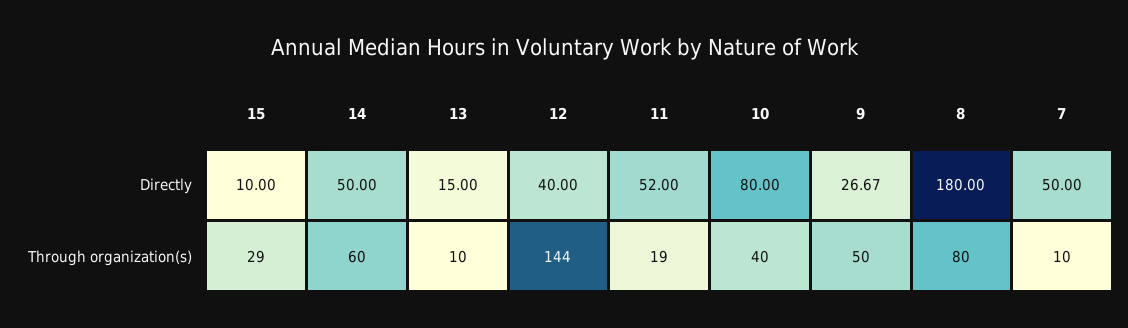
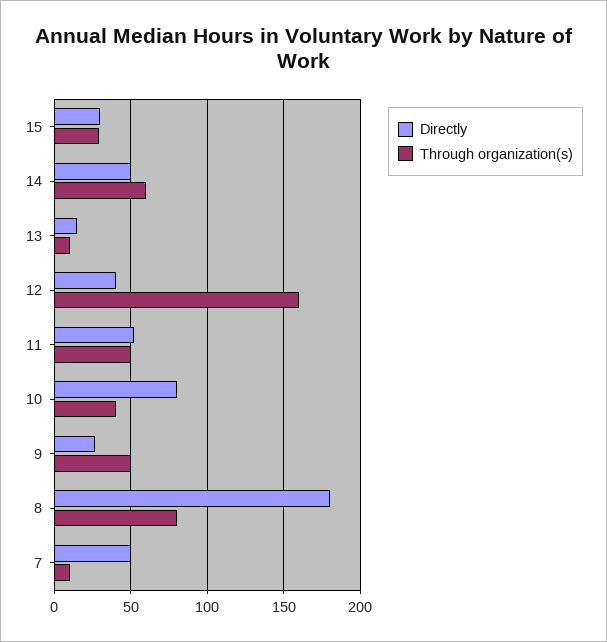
Directly, 15: 10 -> 30
Through organization(s), 12: 144 -> 160
Through organization(s), 11: 19 -> 50

